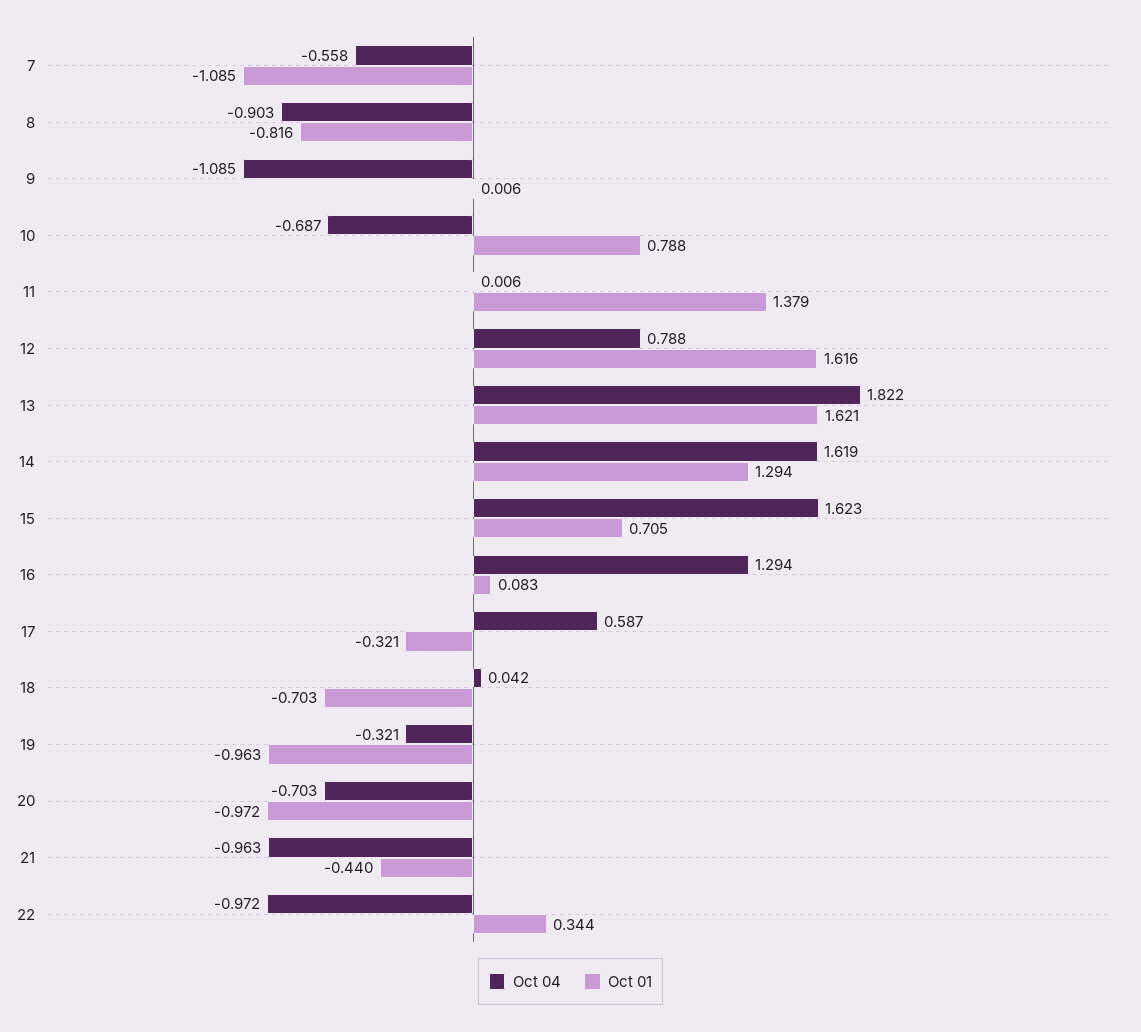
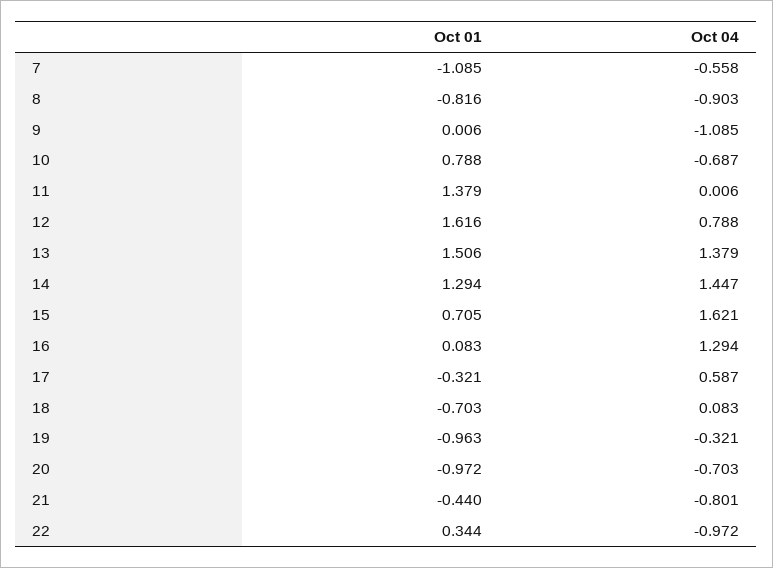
Oct 04, 13: 1.822 -> 1.379
Oct 01, 13: 1.621 -> 1.506
Oct 04, 14: 1.619 -> 1.447
Oct 04, 15: 1.623 -> 1.621
Oct 04, 18: 0.042 -> 0.083
Oct 04, 21: -0.963 -> -0.801

